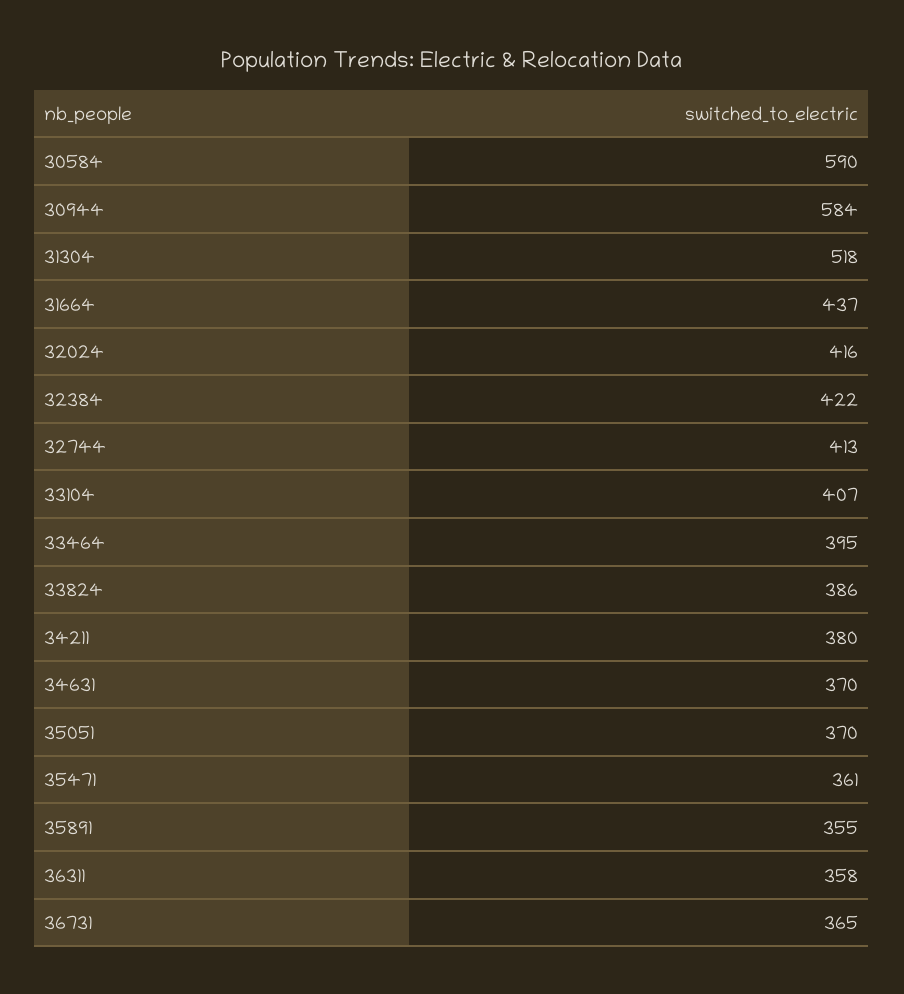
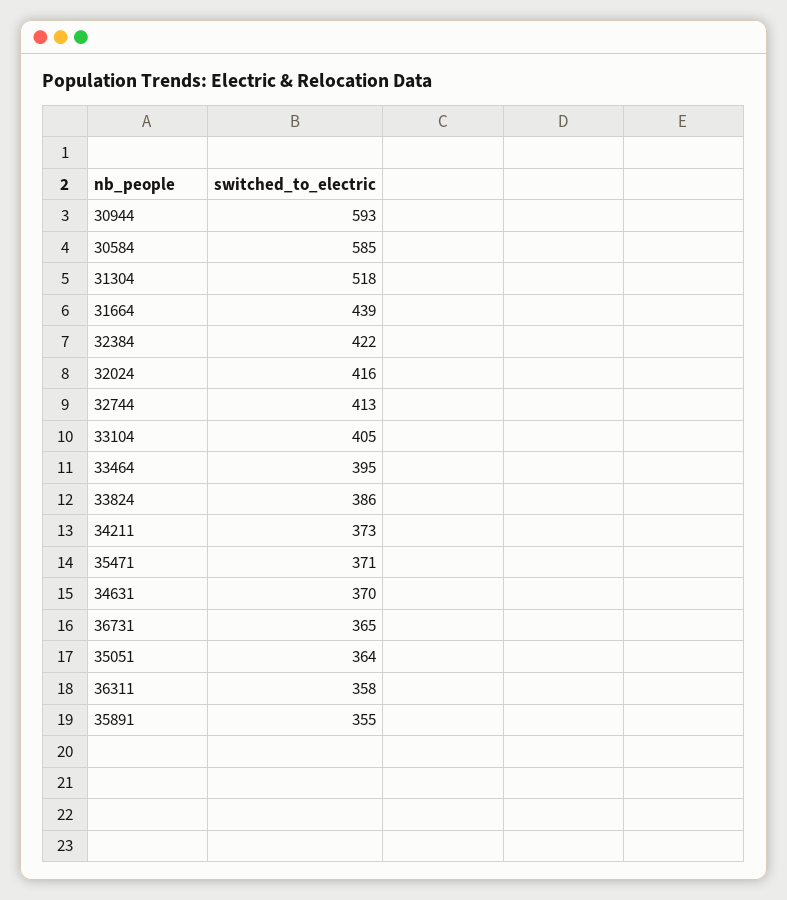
30584: 590 -> 585
30944: 584 -> 593
31664: 437 -> 439
33104: 407 -> 405
34211: 380 -> 373
35051: 370 -> 364
35471: 361 -> 371

